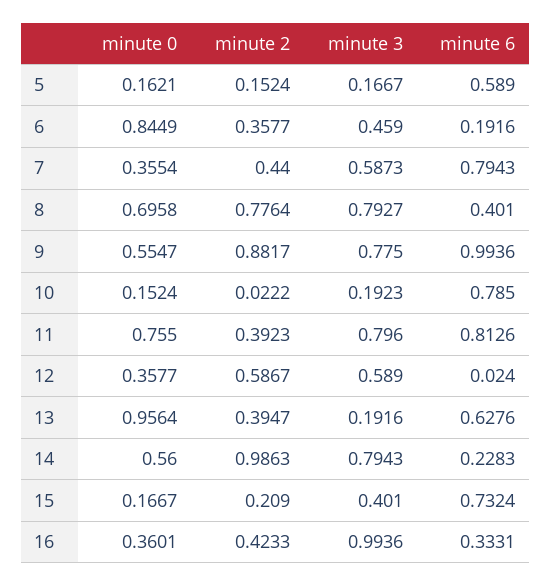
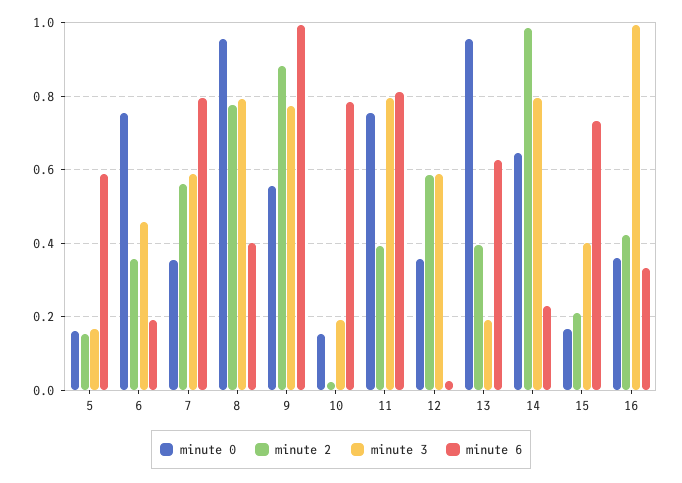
minute 0, 6: 0.8449 -> 0.76
minute 2, 7: 0.44 -> 0.56
minute 0, 8: 0.6958 -> 0.96
minute 0, 14: 0.56 -> 0.64

